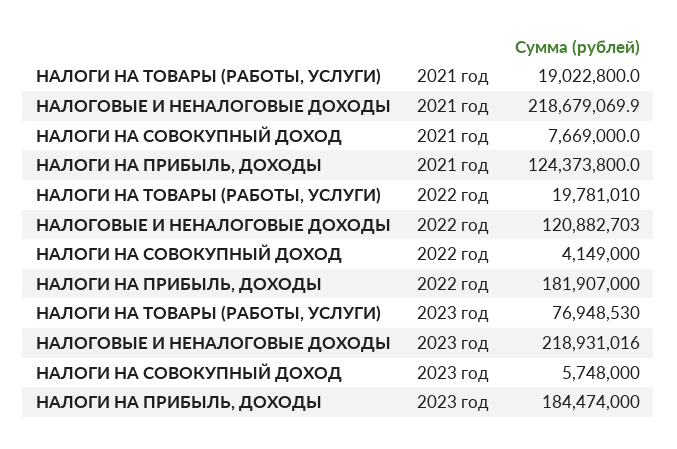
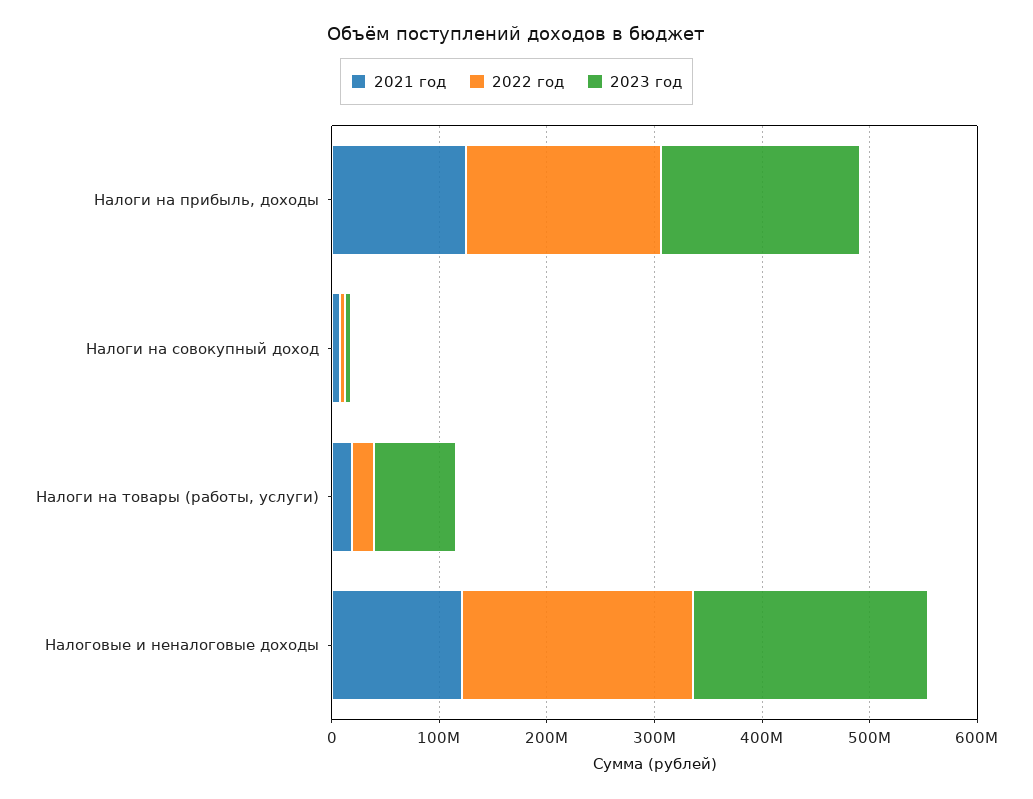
2021 год, НАЛОГОВЫЕ И НЕНАЛОГОВЫЕ ДОХОДЫ: 218679069.9 -> 120000000
2022 год, НАЛОГОВЫЕ И НЕНАЛОГОВЫЕ ДОХОДЫ: 120882703 -> 220000000

